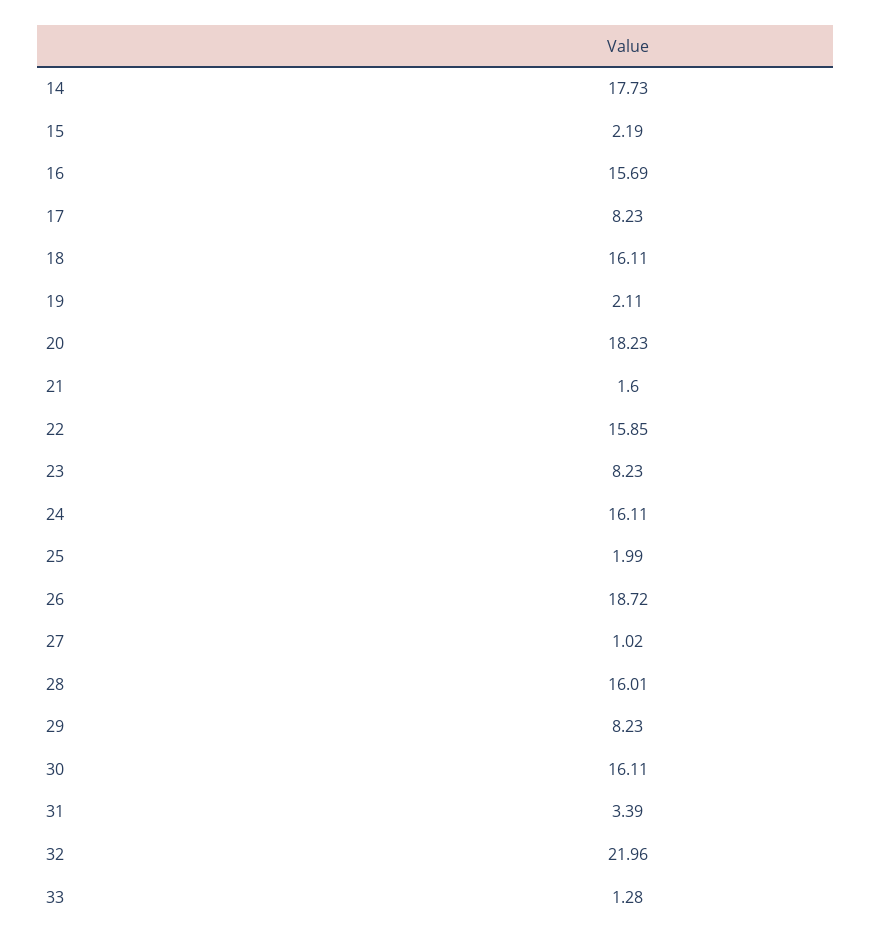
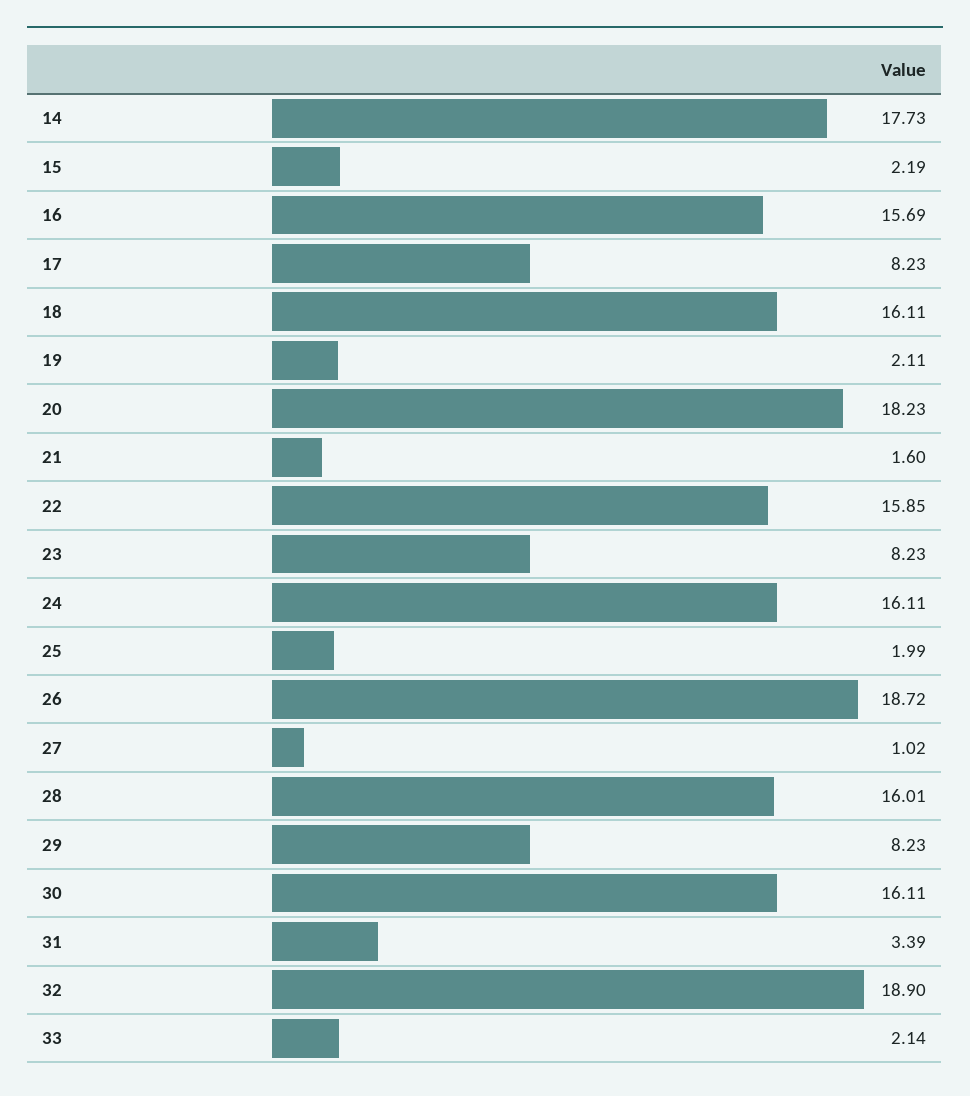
32: 21.96 -> 18.9
33: 1.28 -> 2.14

